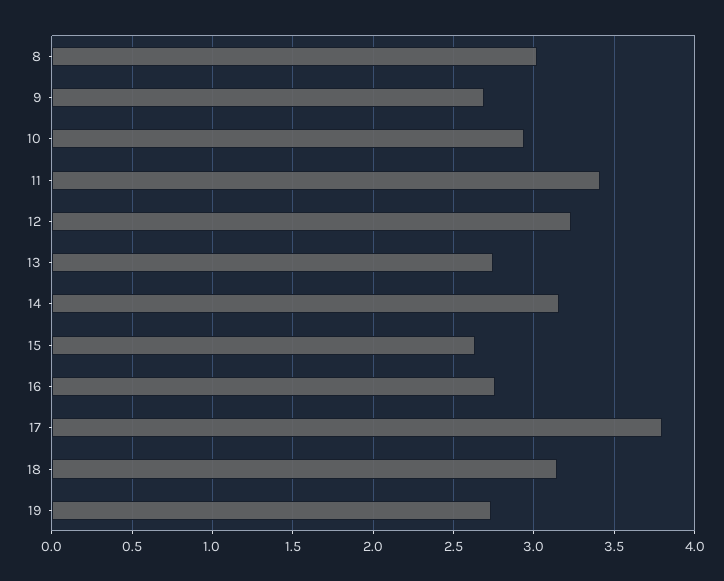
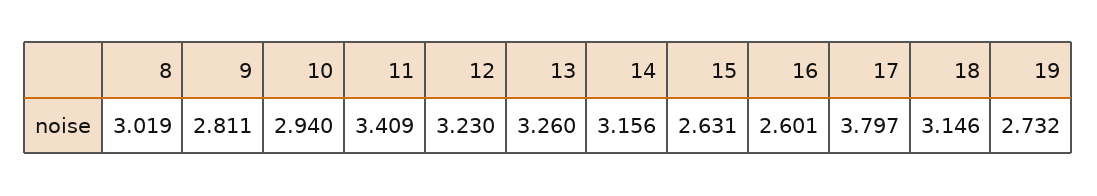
9: 2.7 -> 2.811
13: 2.75 -> 3.26
16: 2.75 -> 2.601

